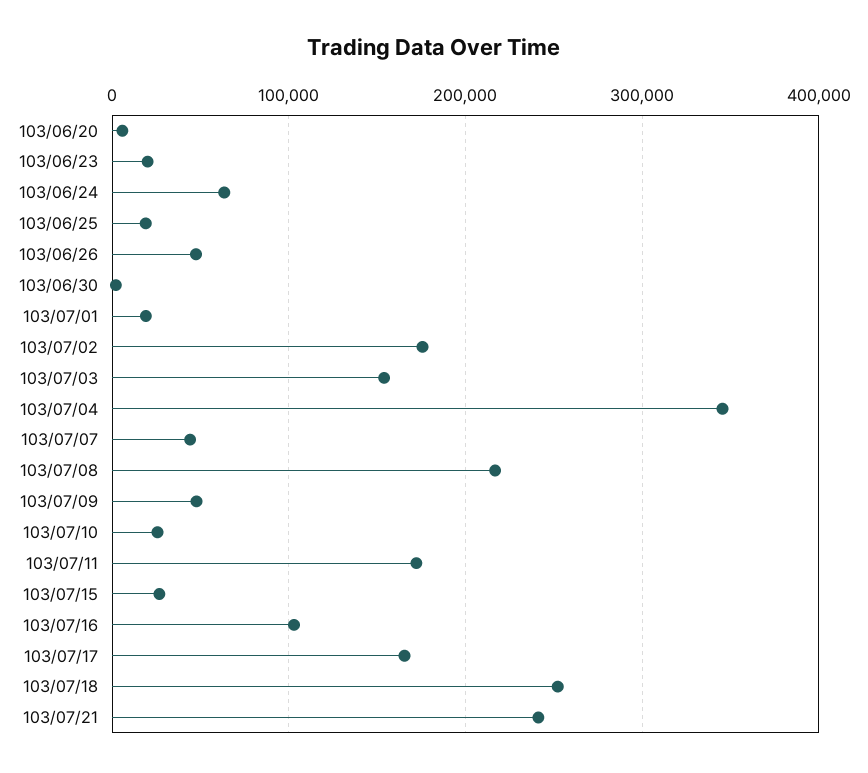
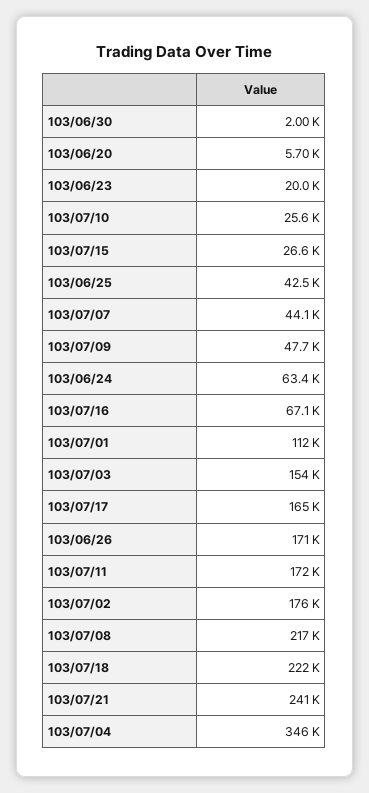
103/06/25: 20000 -> 42500
103/06/26: 50000 -> 171000
103/07/01: 20000 -> 112000
103/07/16: 100000 -> 67100
103/07/18: 250000 -> 222000

